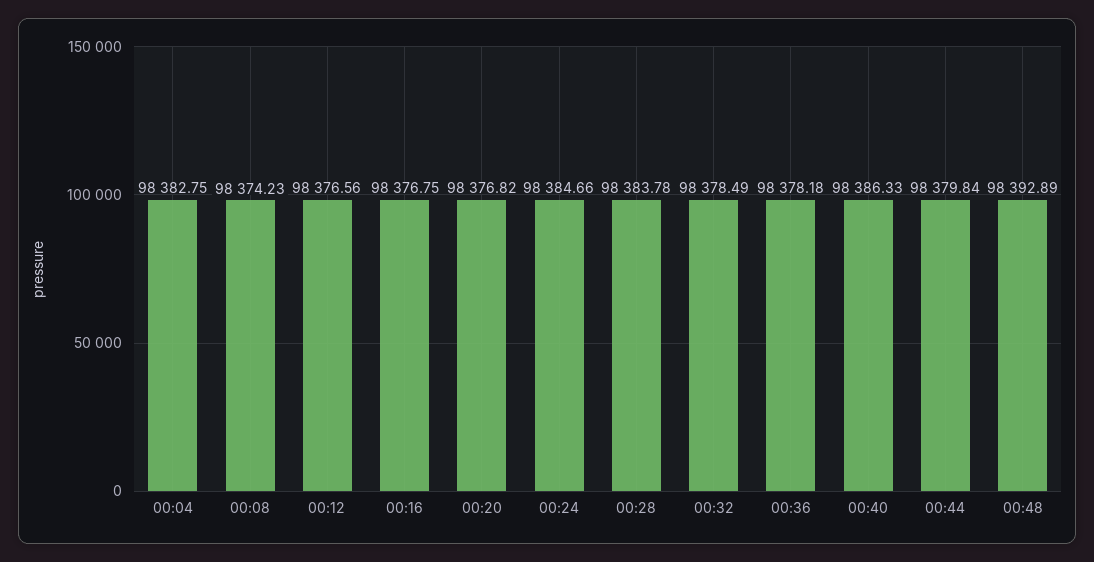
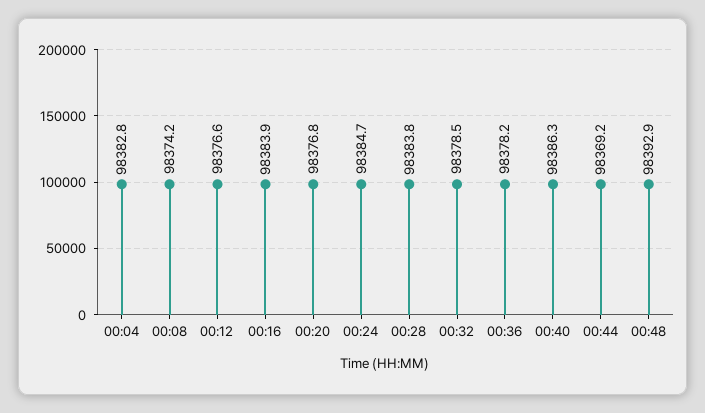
00:16: 98376.75 -> 98383.9
00:44: 98379.84 -> 98369.2

